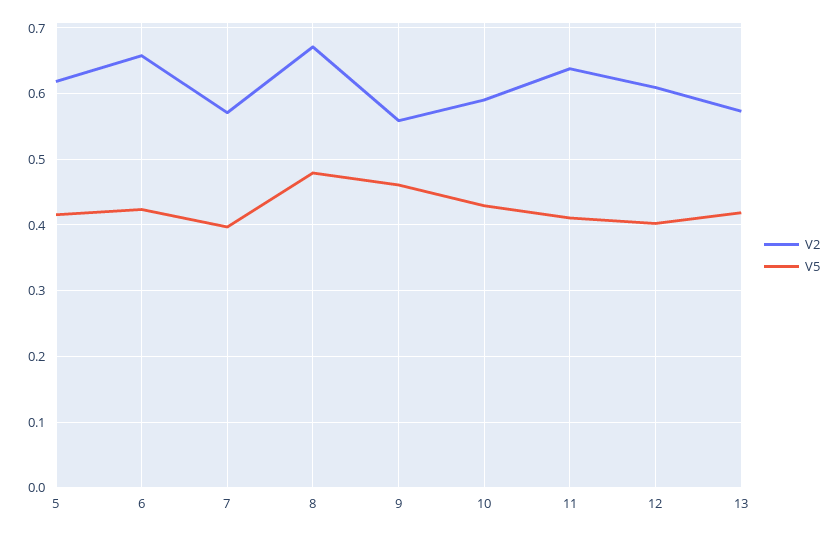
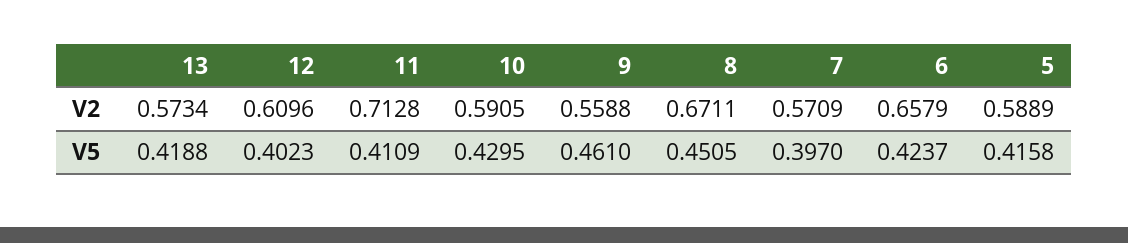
V2, 5: 0.62 -> 0.5889
V5, 8: 0.48 -> 0.4505
V2, 11: 0.64 -> 0.7128

